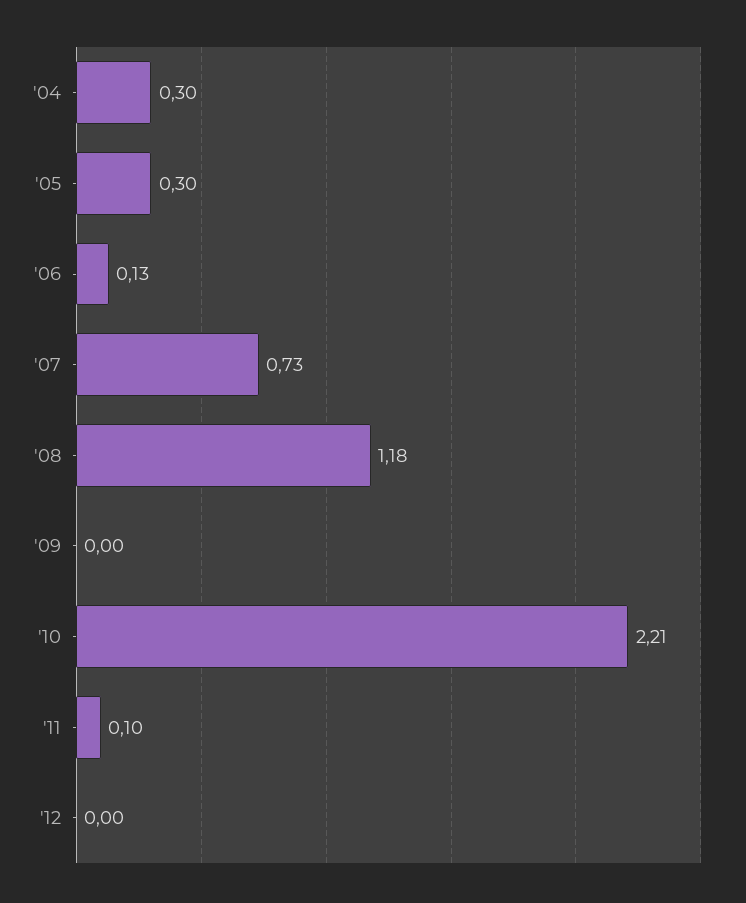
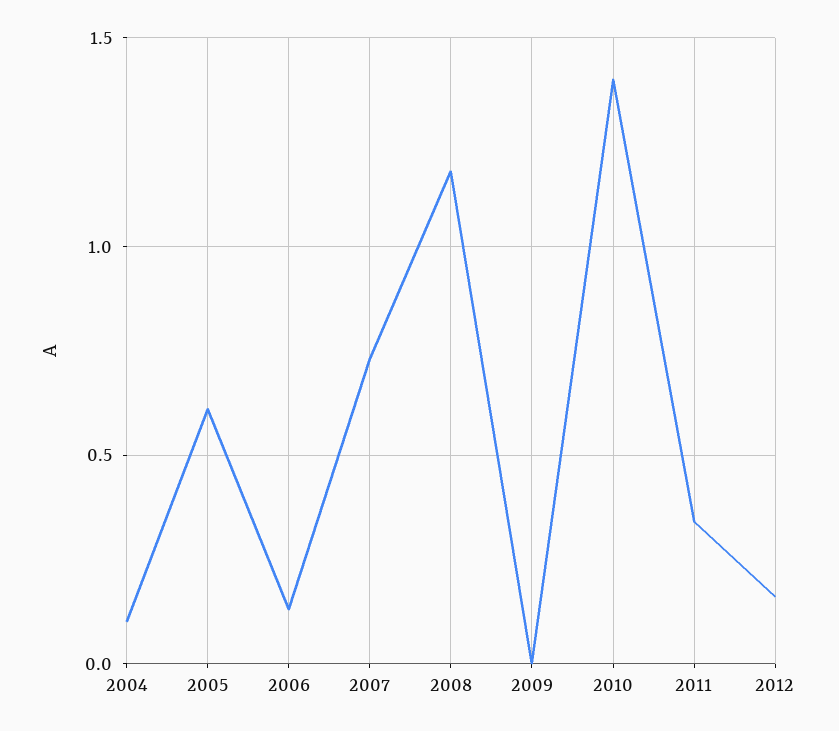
'04: 0.3 -> 0.1
'05: 0.3 -> 0.6
'10: 2.21 -> 1.4
'11: 0.1 -> 0.35
'12: 0 -> 0.15

